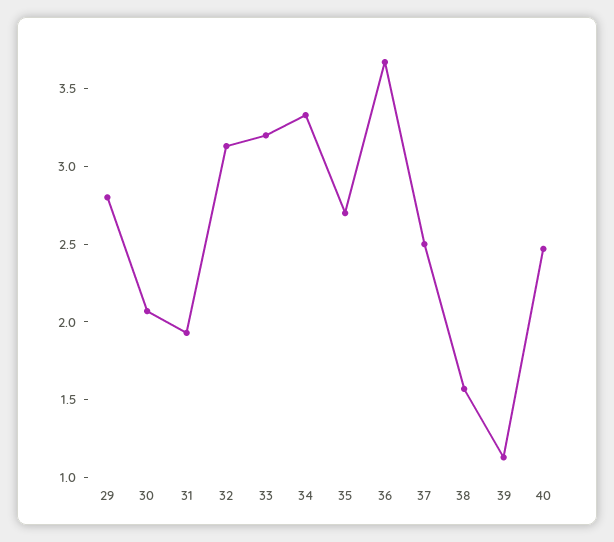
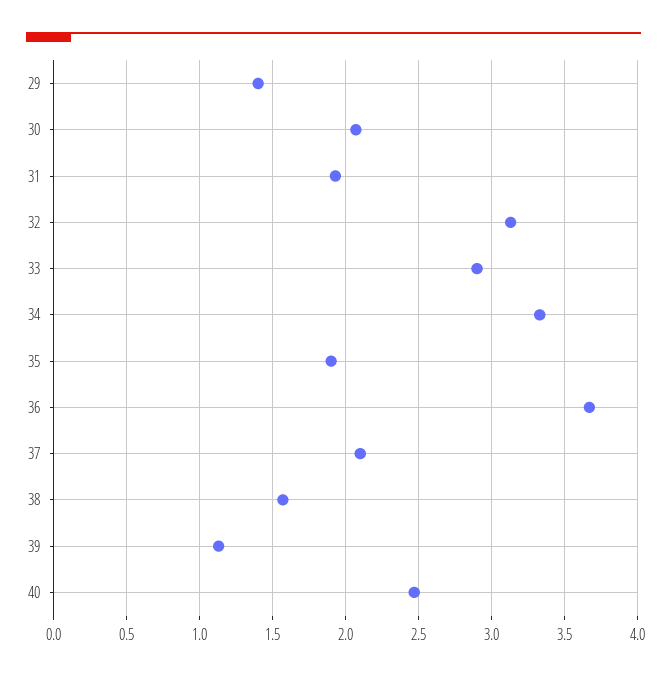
29: 2.8 -> 1.4
33: 3.2 -> 2.9
35: 2.7 -> 1.9
37: 2.5 -> 2.1

